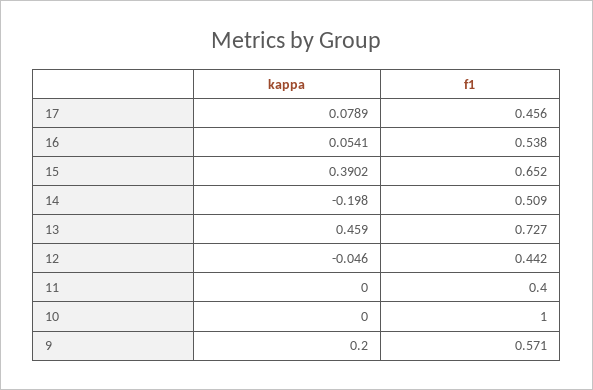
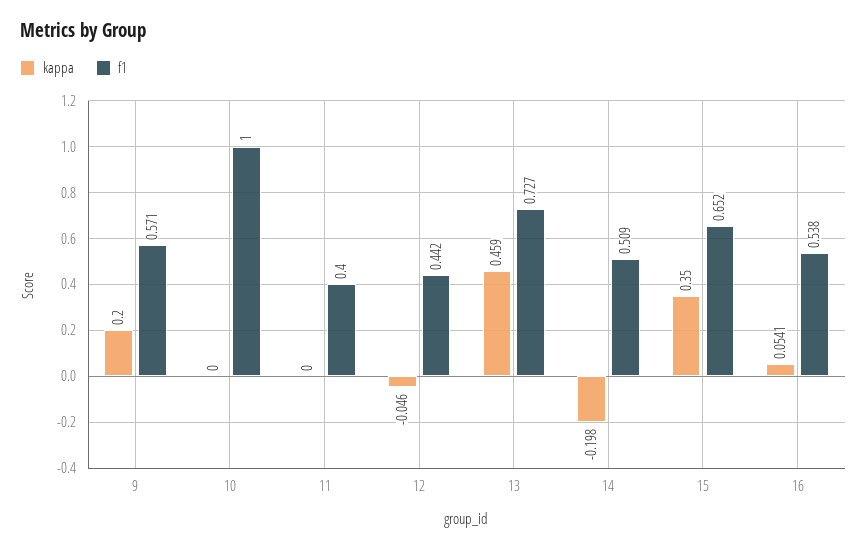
kappa, 17: 0.0789 -> none
f1, 17: 0.456 -> none
kappa, 15: 0.3902 -> 0.35

